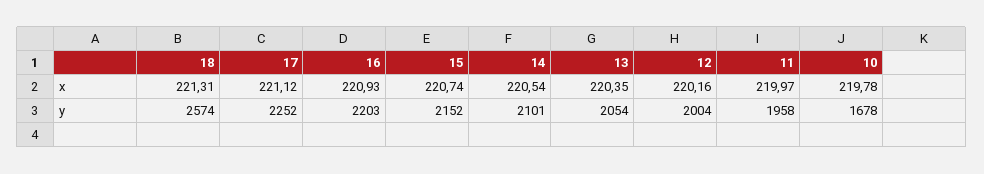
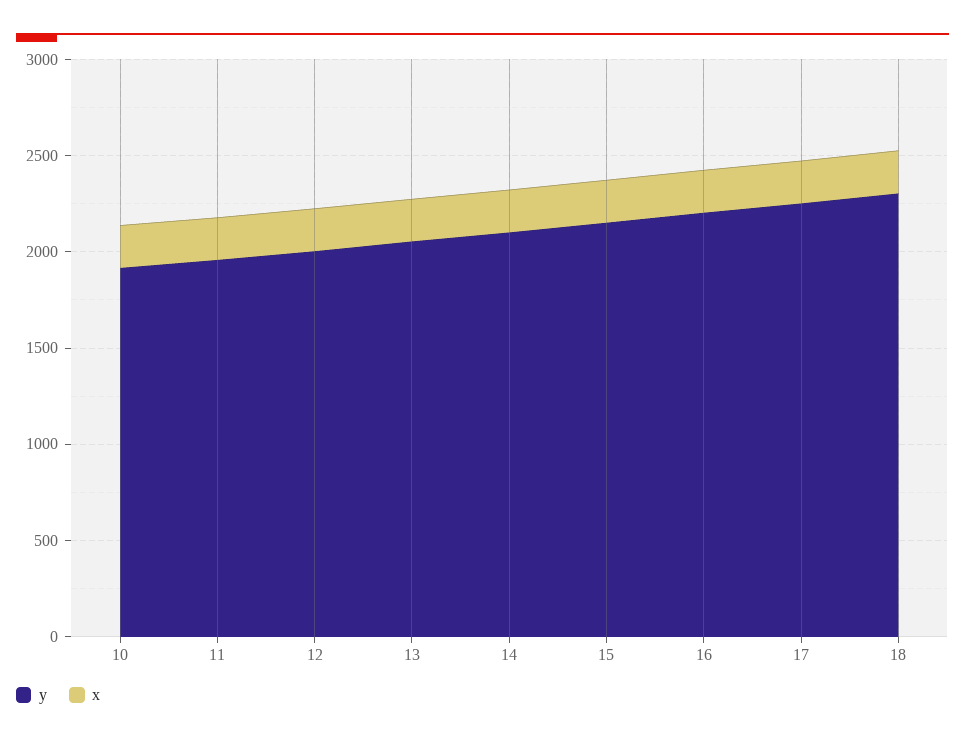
y, 18: 2574 -> 2300
y, 10: 1678 -> 1900

